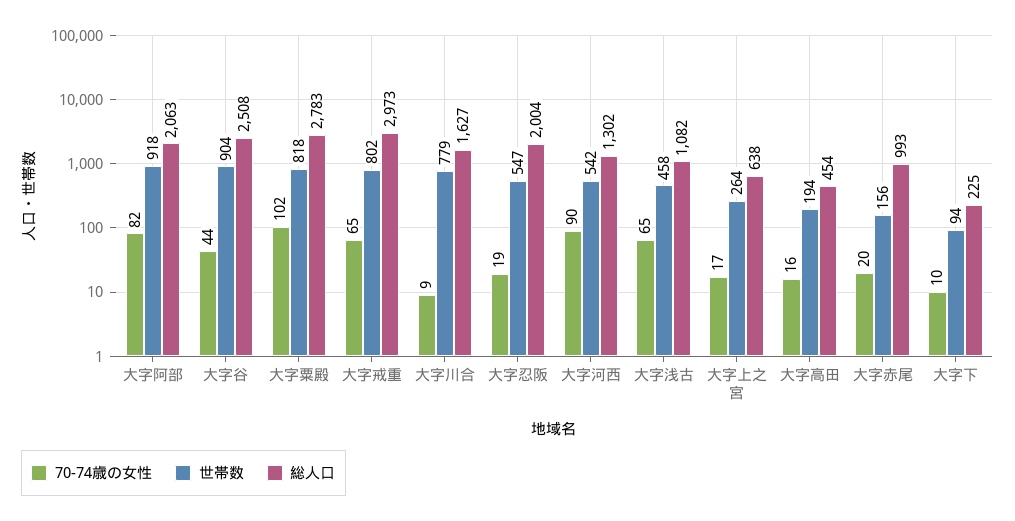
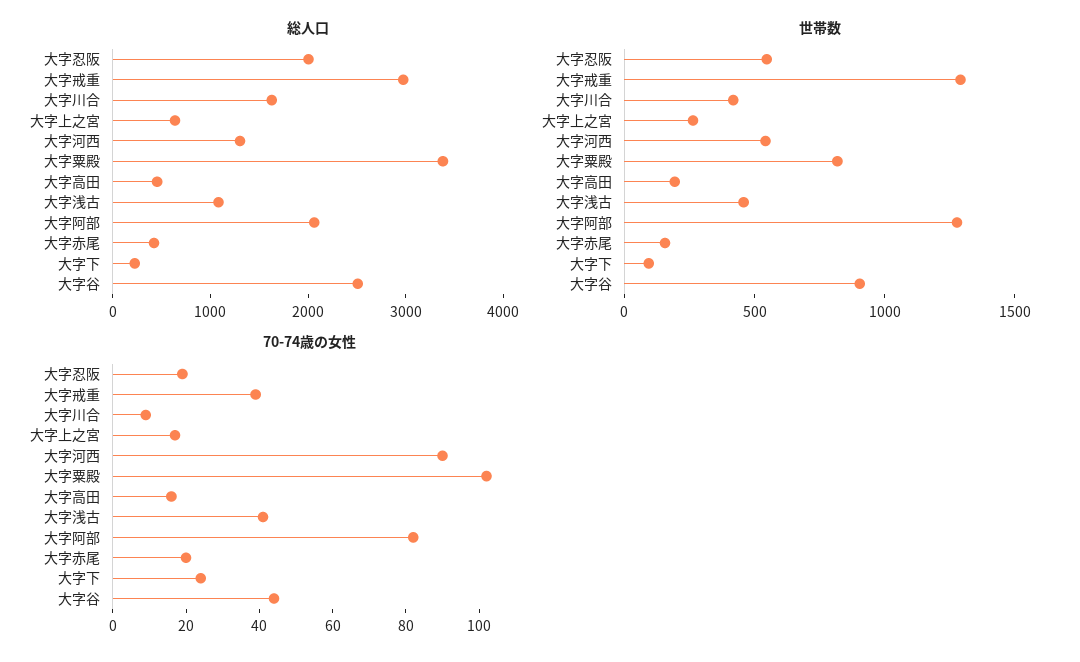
世帯数, 大字阿部: 918 -> 1300
総人口, 大字粟殿: 2783 -> 3400
70-74歳の女性, 大字戒重: 65 -> 40
世帯数, 大字戒重: 802 -> 1300
世帯数, 大字川合: 779 -> 400
70-74歳の女性, 大字浅古: 65 -> 40
総人口, 大字赤尾: 993 -> 400
70-74歳の女性, 大字下: 10 -> 25

